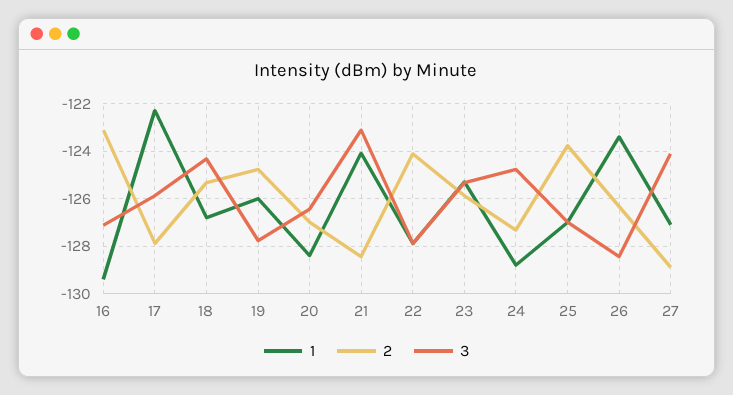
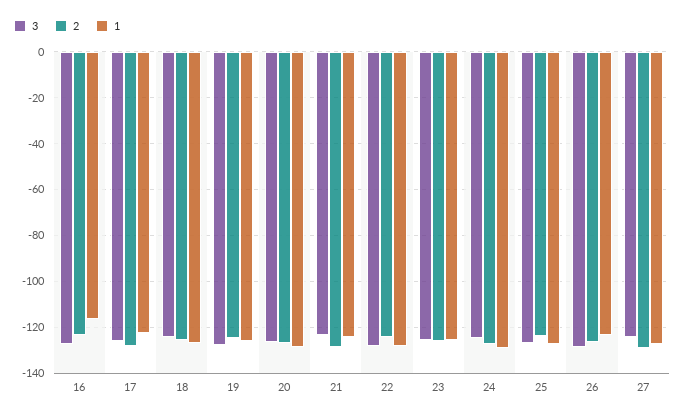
1, 16: -129.5 -> -115

